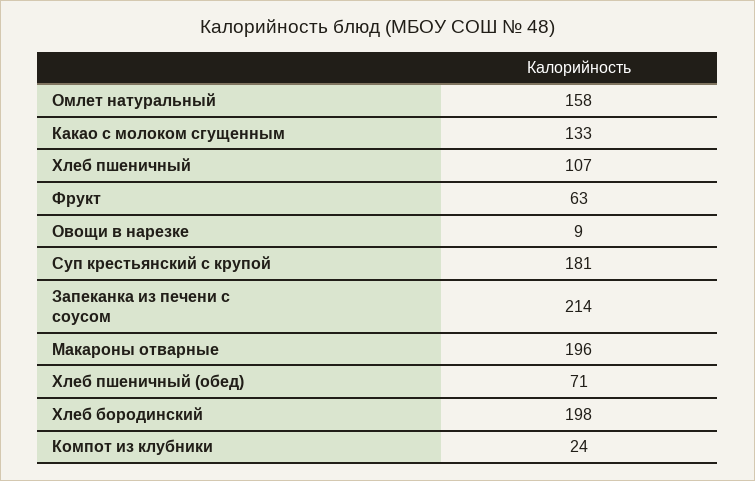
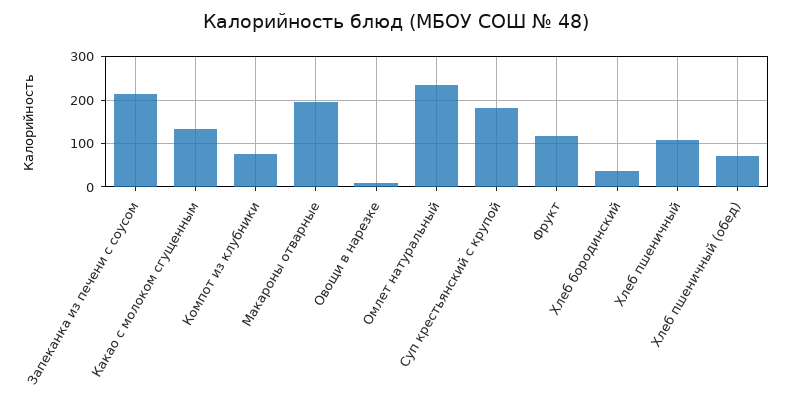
Омлет натуральный: 158 -> 240
Фрукт: 63 -> 120
Хлеб бородинский: 198 -> 40
Компот из клубники: 24 -> 80

